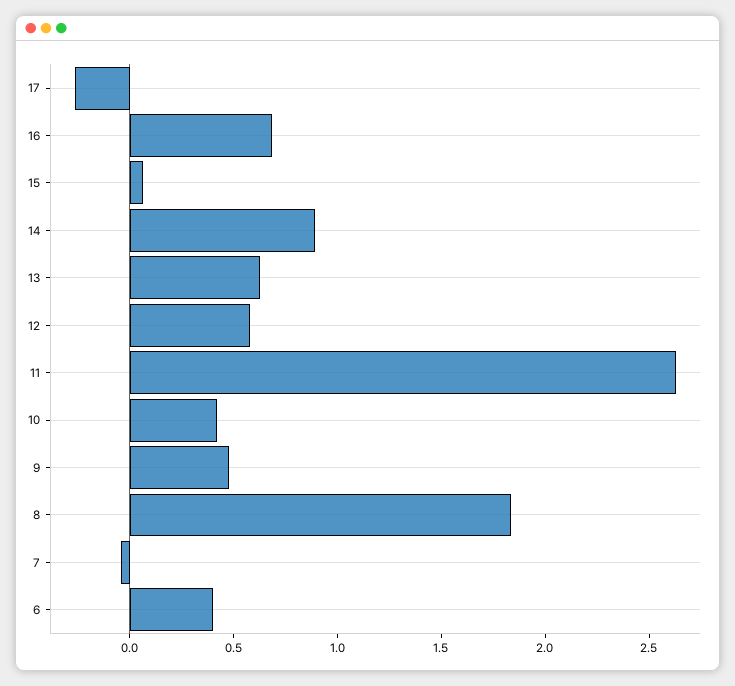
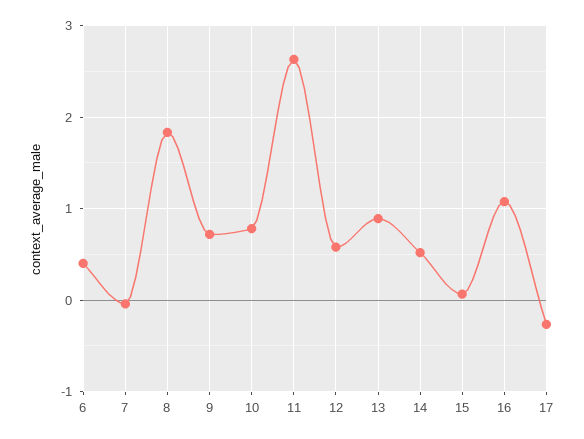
16: 0.7 -> 1.1
14: 0.9 -> 0.5
13: 0.6 -> 0.9
10: 0.4 -> 0.8
9: 0.5 -> 0.7

